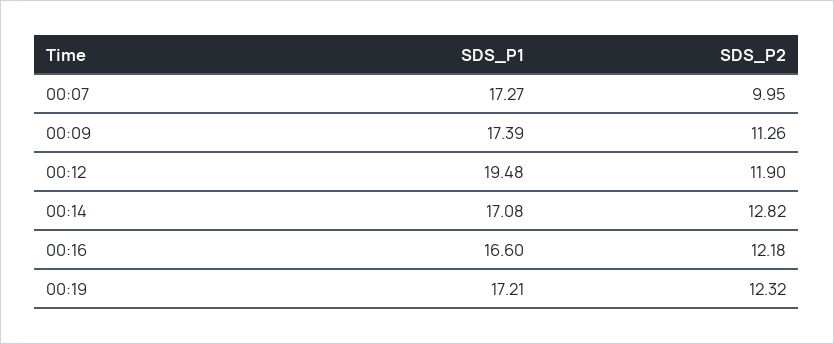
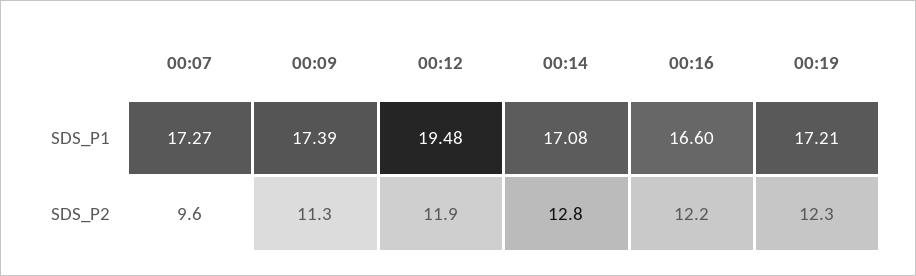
SDS_P2, 00:07: 9.95 -> 9.6

